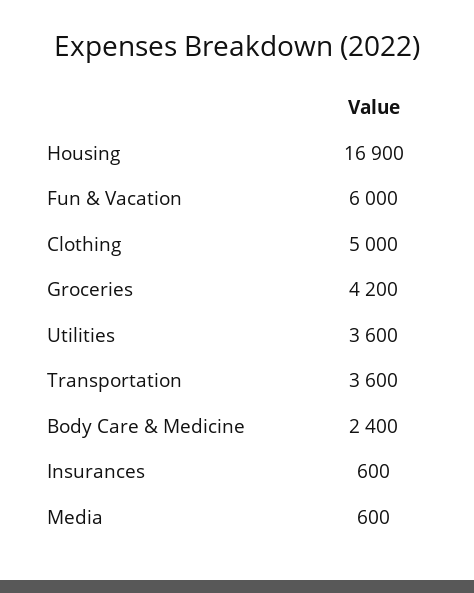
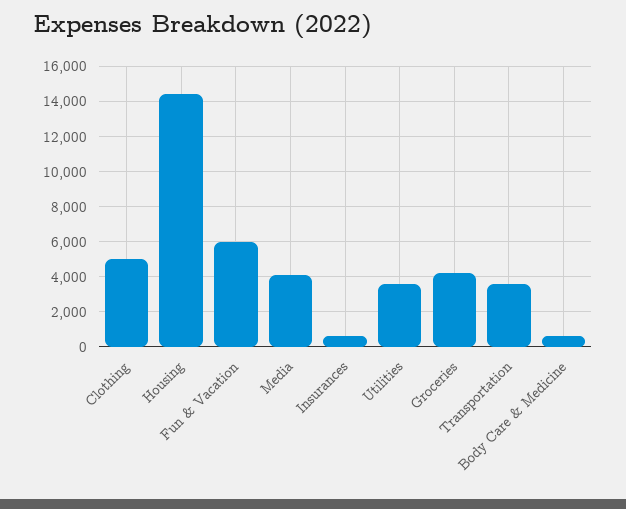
Housing: 16900 -> 14500
Body Care & Medicine: 2400 -> 500
Media: 600 -> 4000

